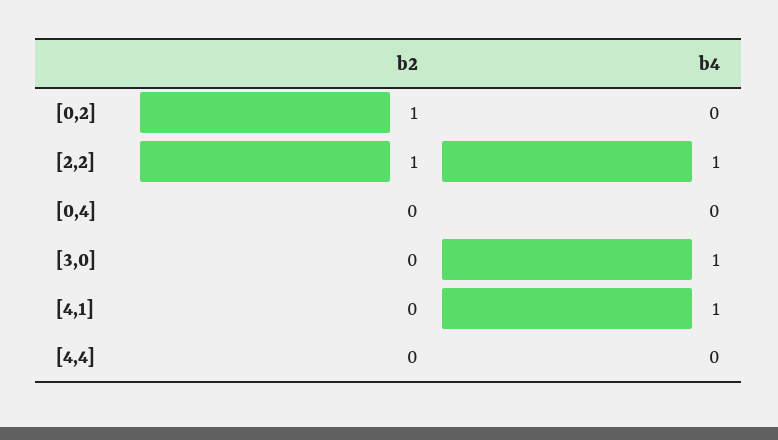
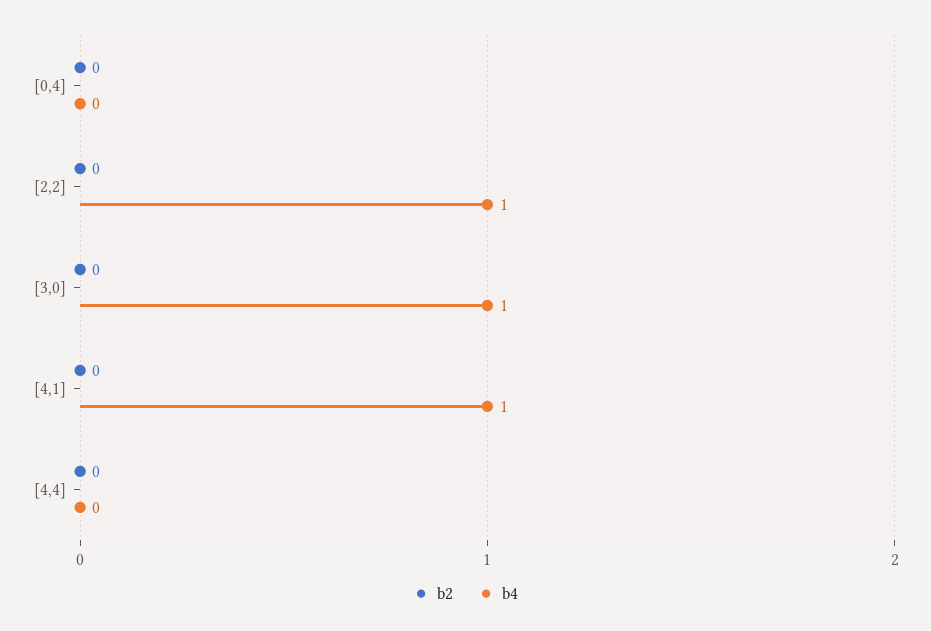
b2, [0,2]: 1 -> none
b4, [0,2]: 0 -> none
b2, [2,2]: 1 -> 0

